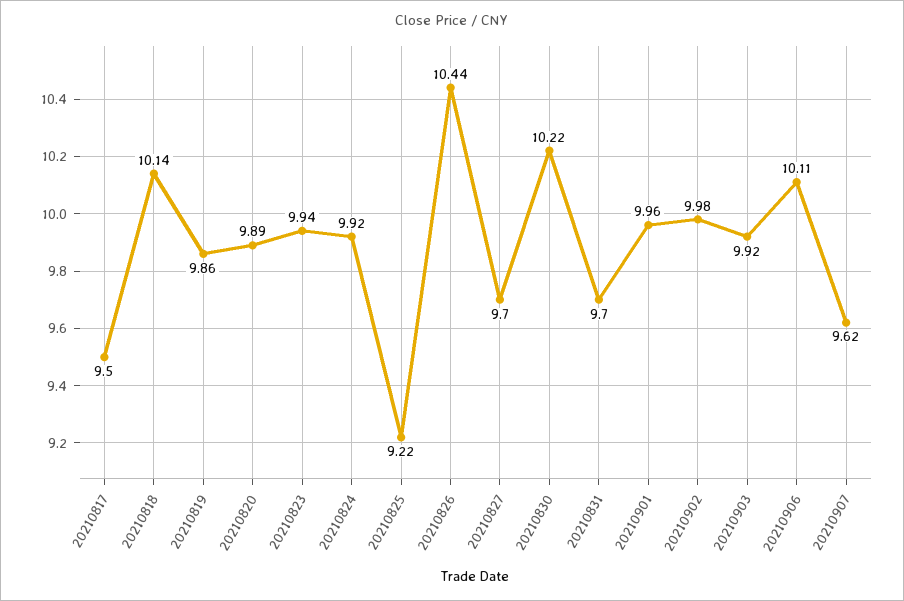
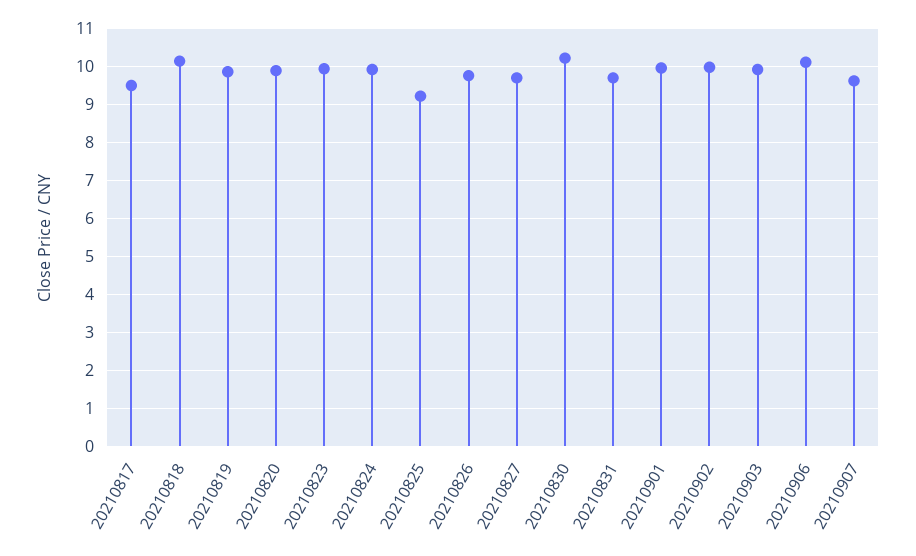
20210826: 10.44 -> 9.8

